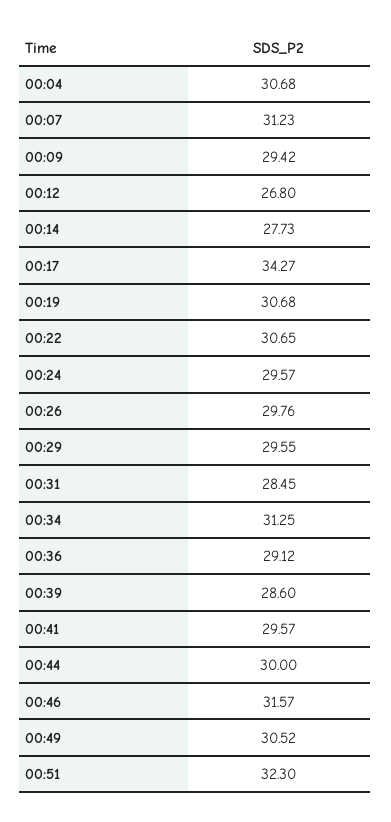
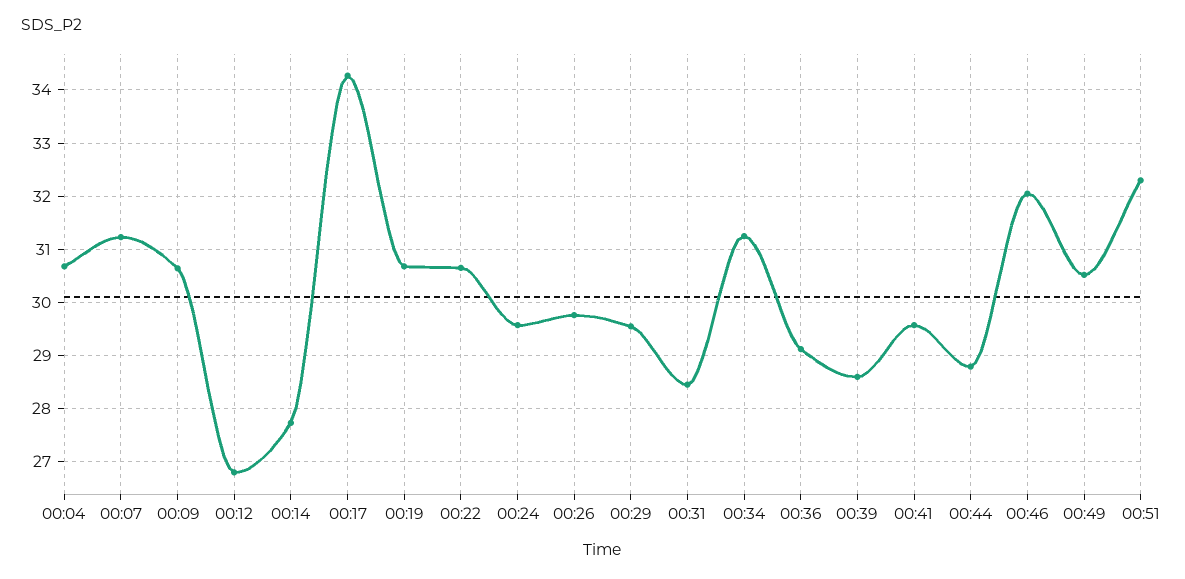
00:09: 29.42 -> 30.6
00:44: 30 -> 28.8
00:46: 31.57 -> 32

